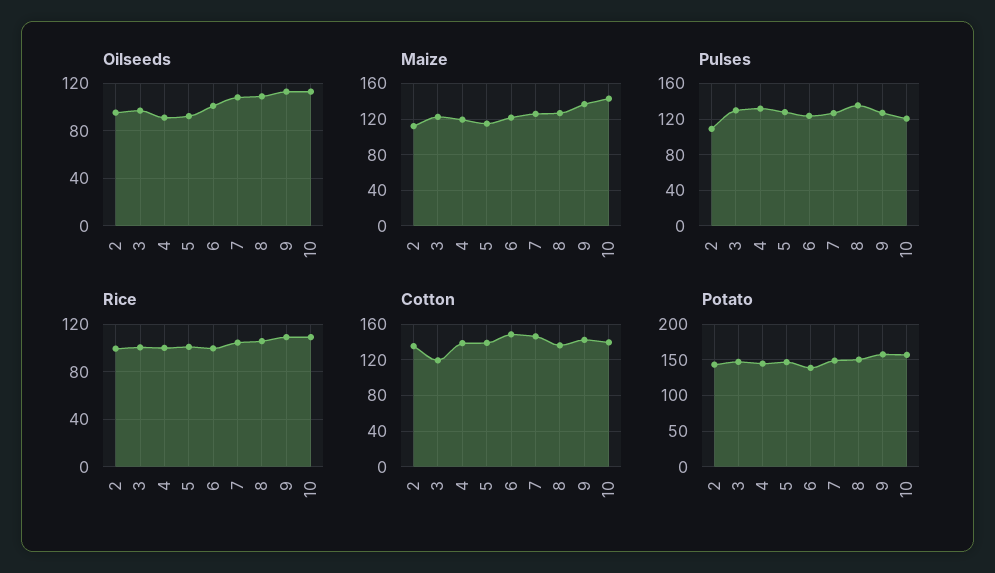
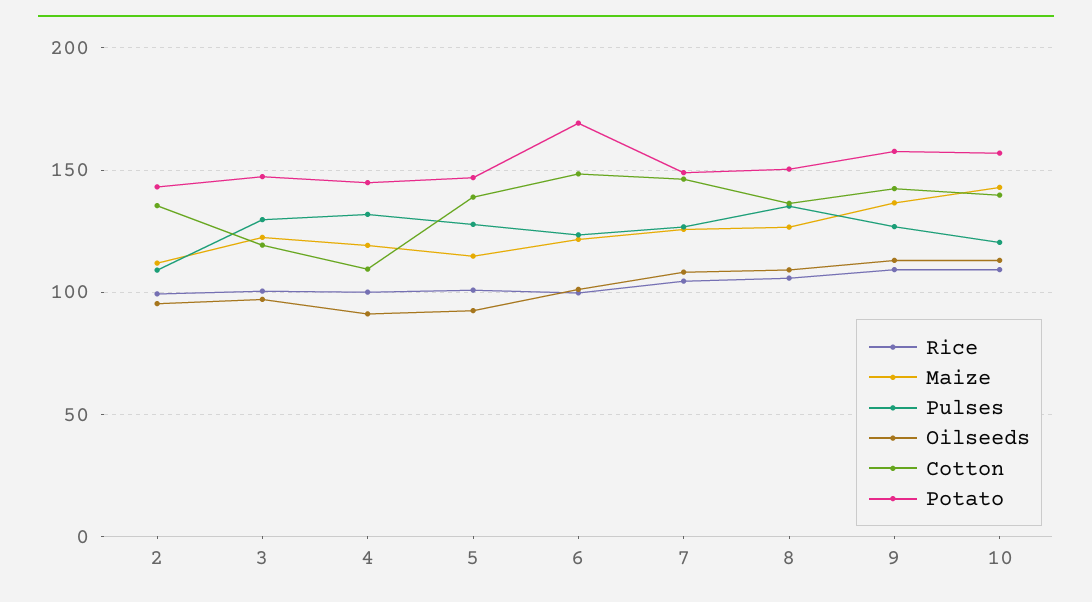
Cotton, 4: 140 -> 110
Potato, 6: 140 -> 170

